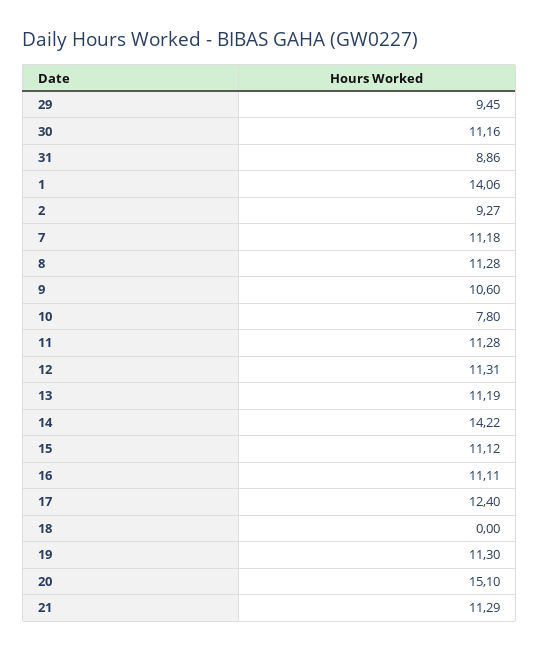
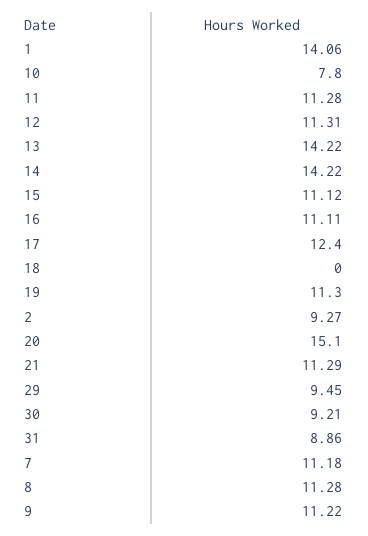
30: 11.16 -> 9.21
9: 10.6 -> 11.22
13: 11.19 -> 14.22

